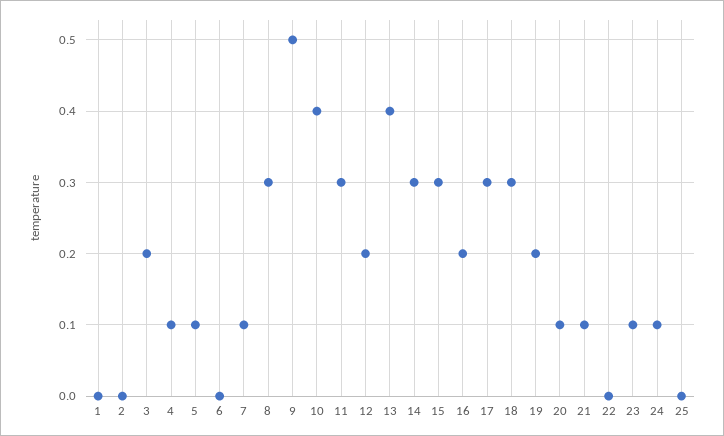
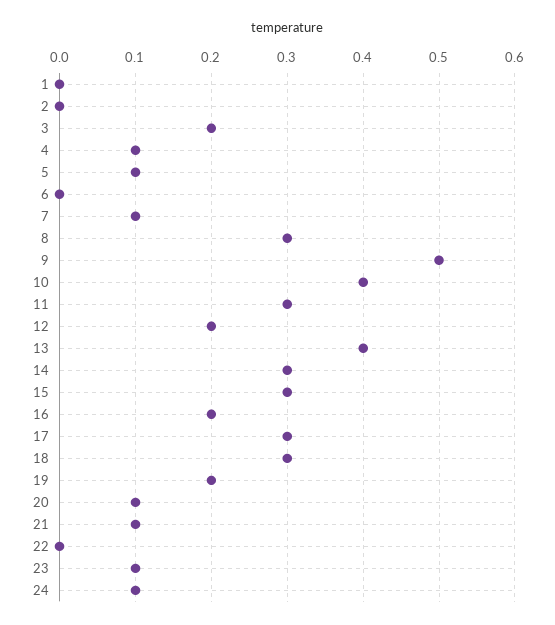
25: 0 -> none

